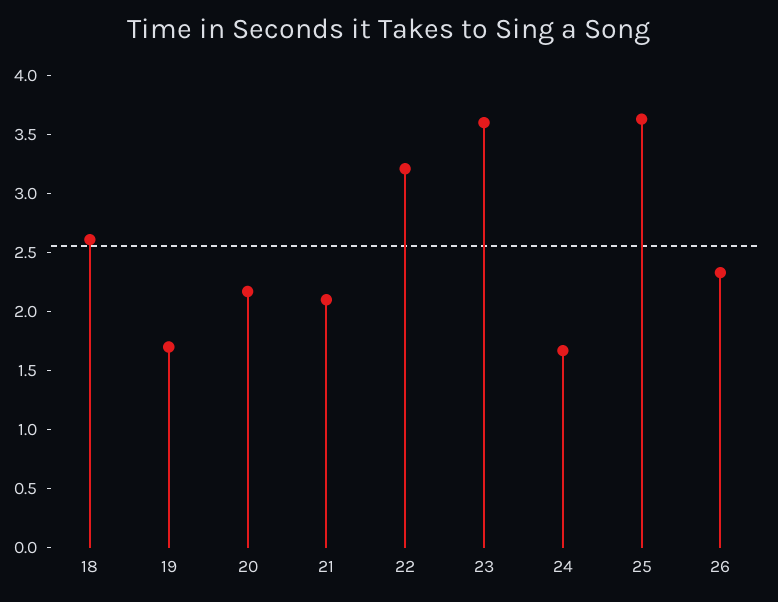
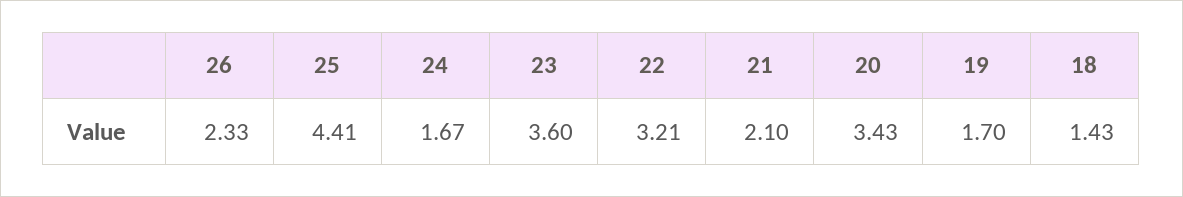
18: 2.6 -> 1.43
20: 2.2 -> 3.43
25: 3.6 -> 4.41

